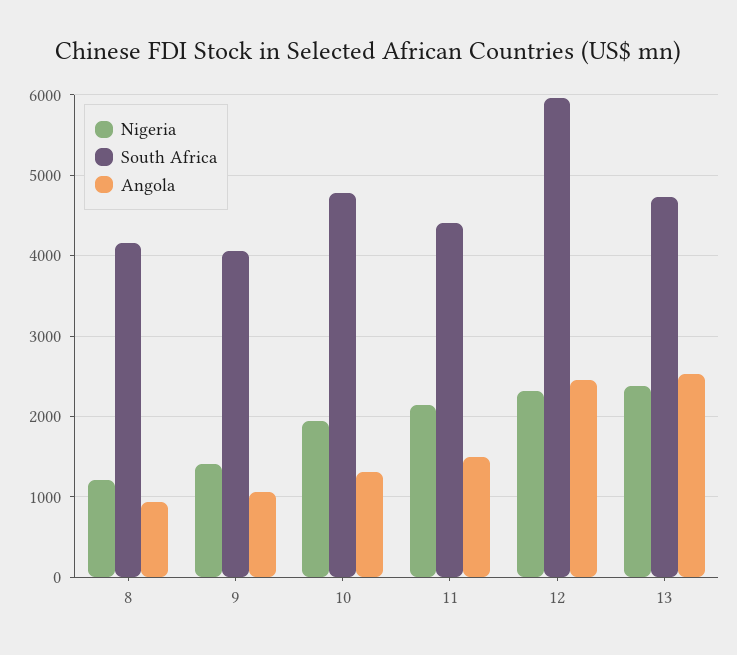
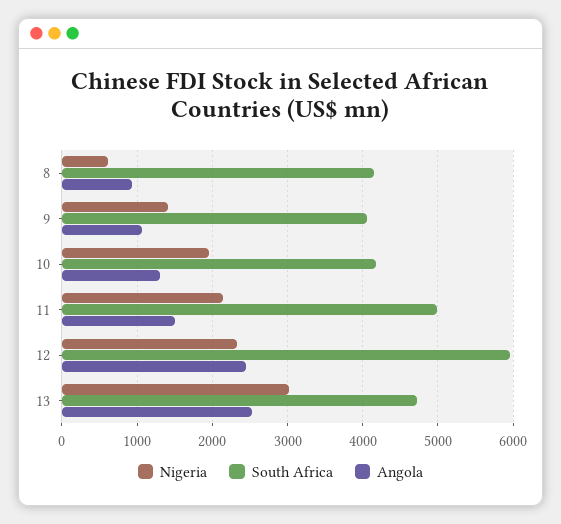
Nigeria, 8: 1200 -> 600
South Africa, 10: 4800 -> 4200
South Africa, 11: 4400 -> 5000
Nigeria, 13: 2400 -> 3000

